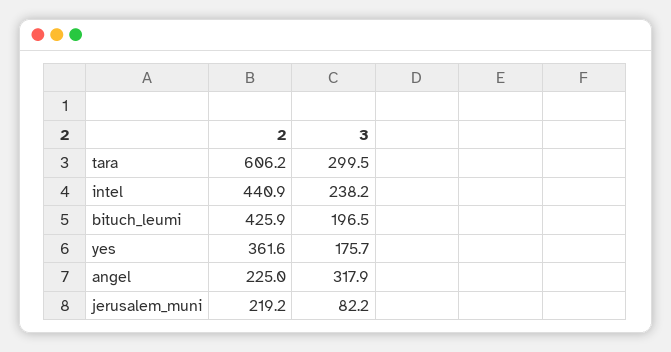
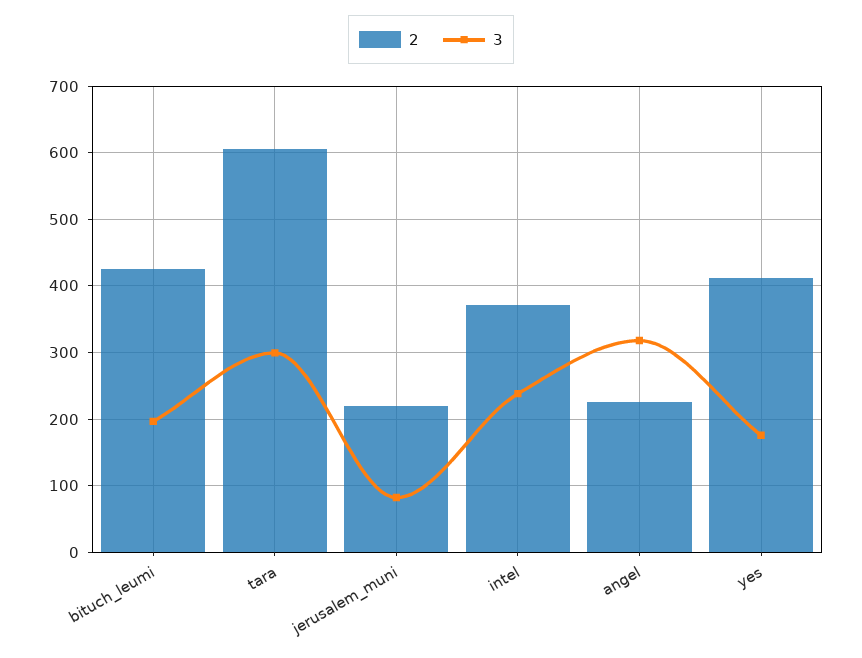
2, intel: 440.9 -> 370
2, yes: 361.6 -> 410

